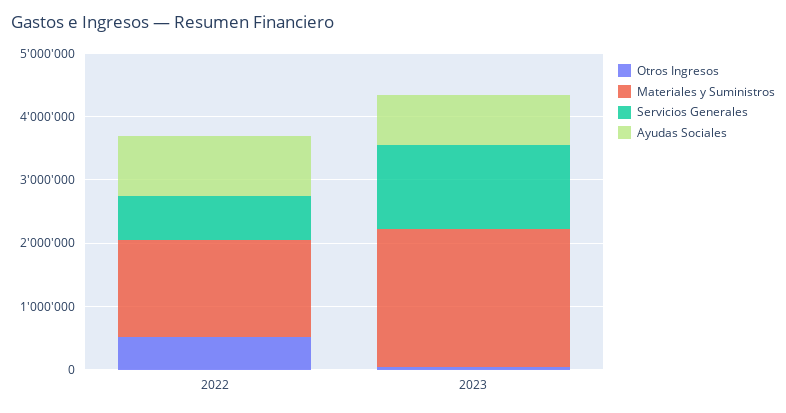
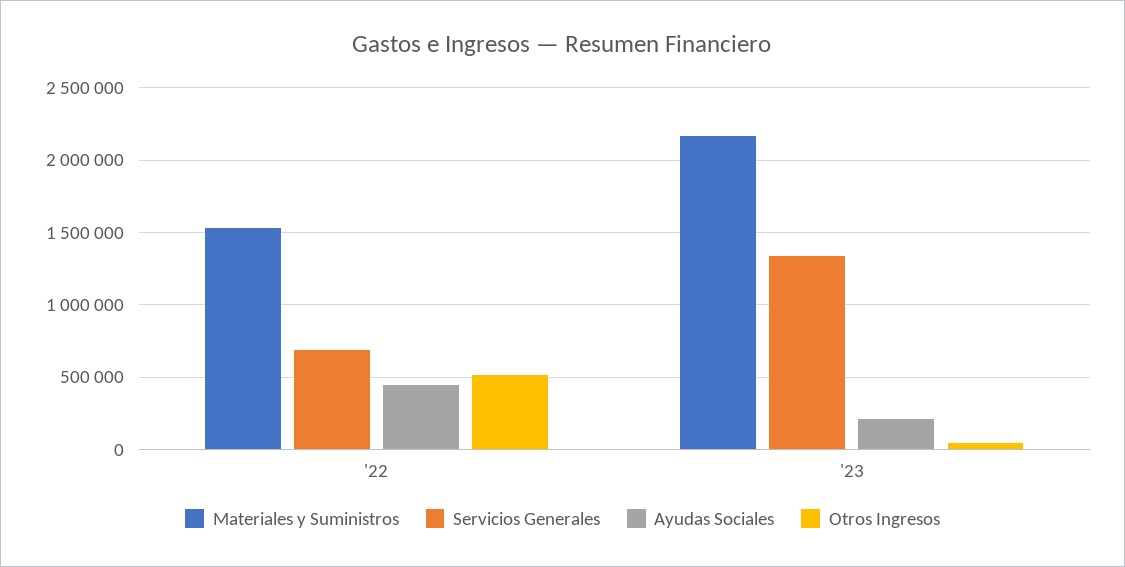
Ayudas Sociales, 2022: 1000000 -> 450000
Ayudas Sociales, 2023: 800000 -> 200000

